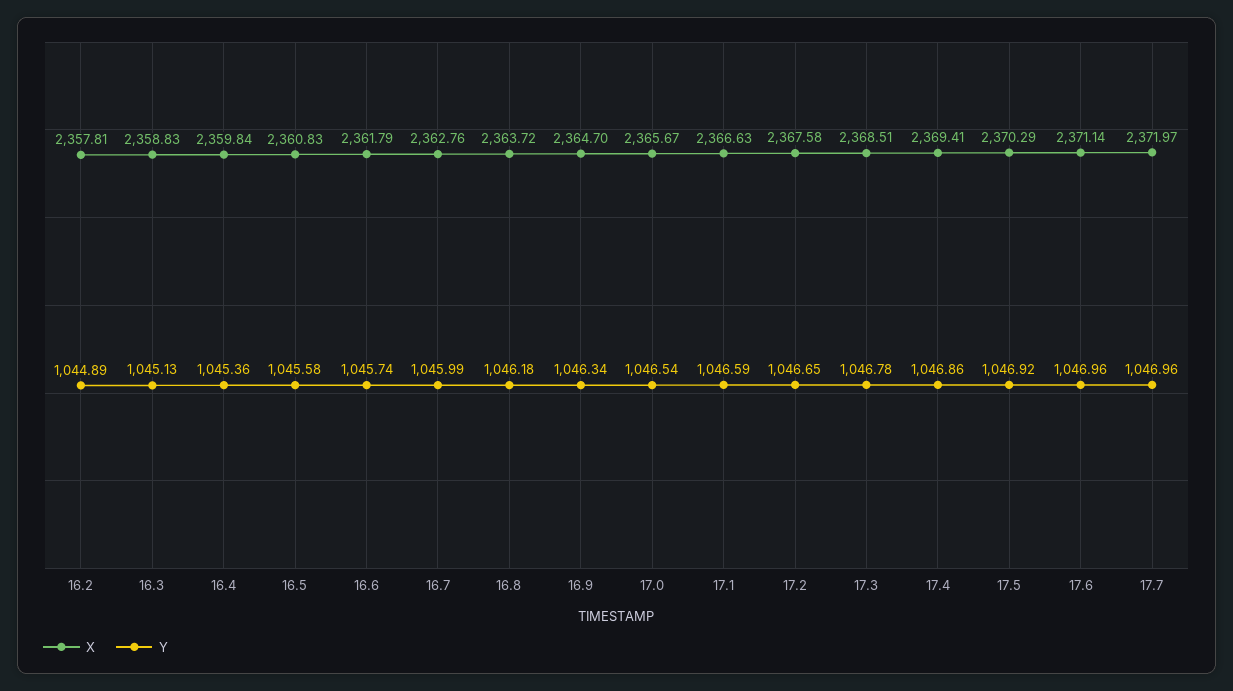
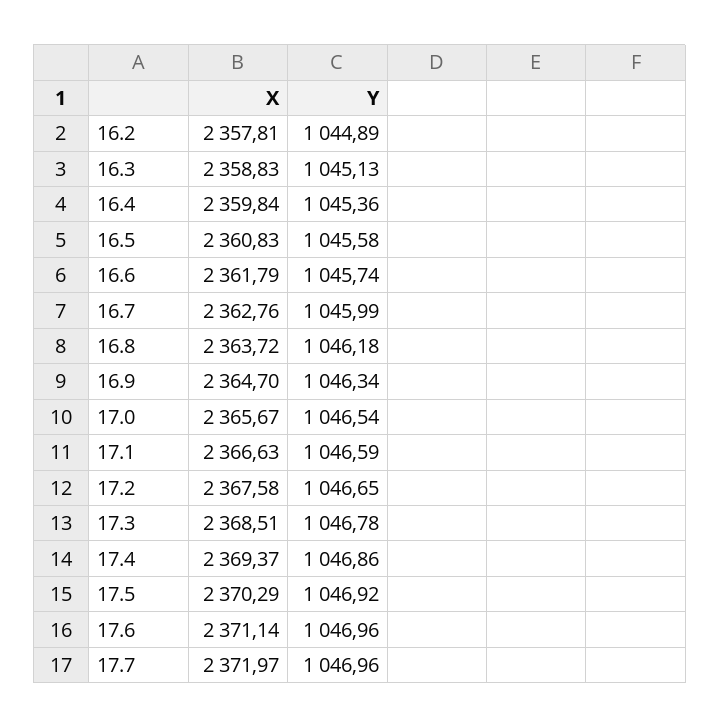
X, 17.4: 2369.41 -> 2369.37

